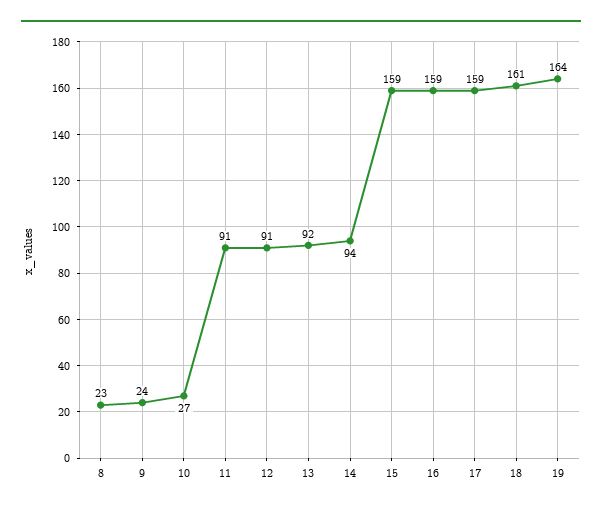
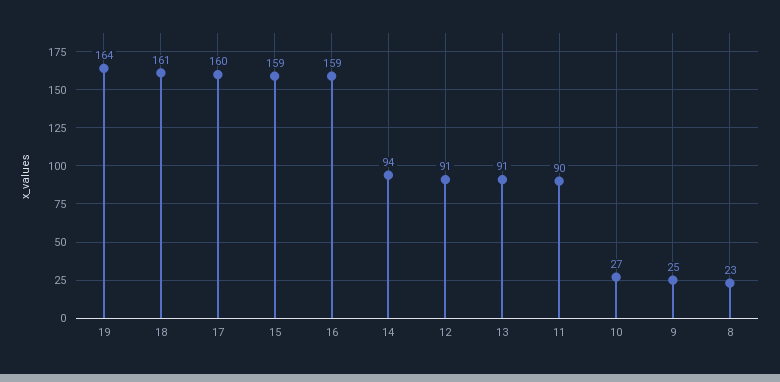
9: 24 -> 25
11: 91 -> 90
13: 92 -> 91
17: 159 -> 160

